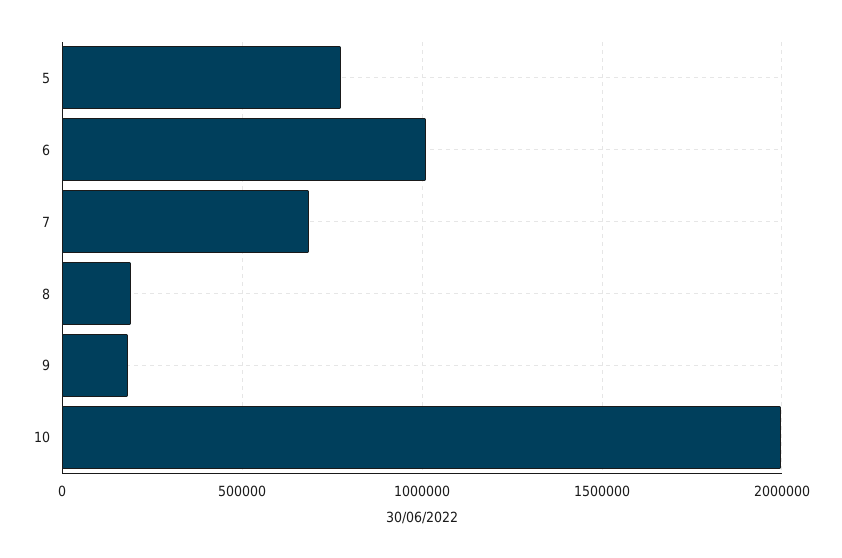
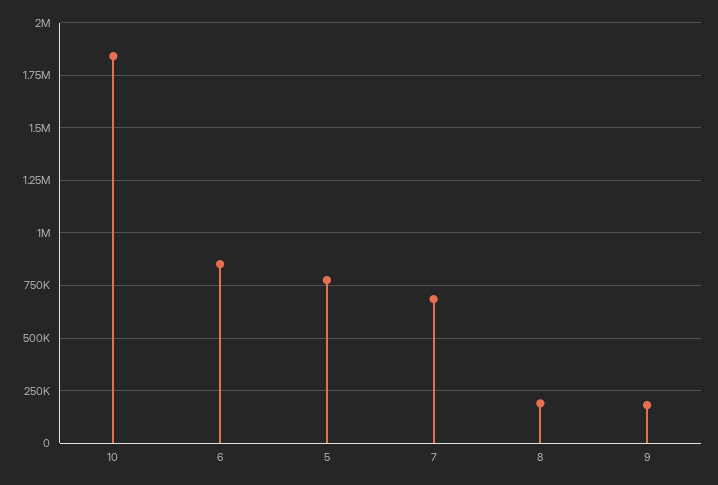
6: 1000000 -> 850000
10: 2000000 -> 1850000

